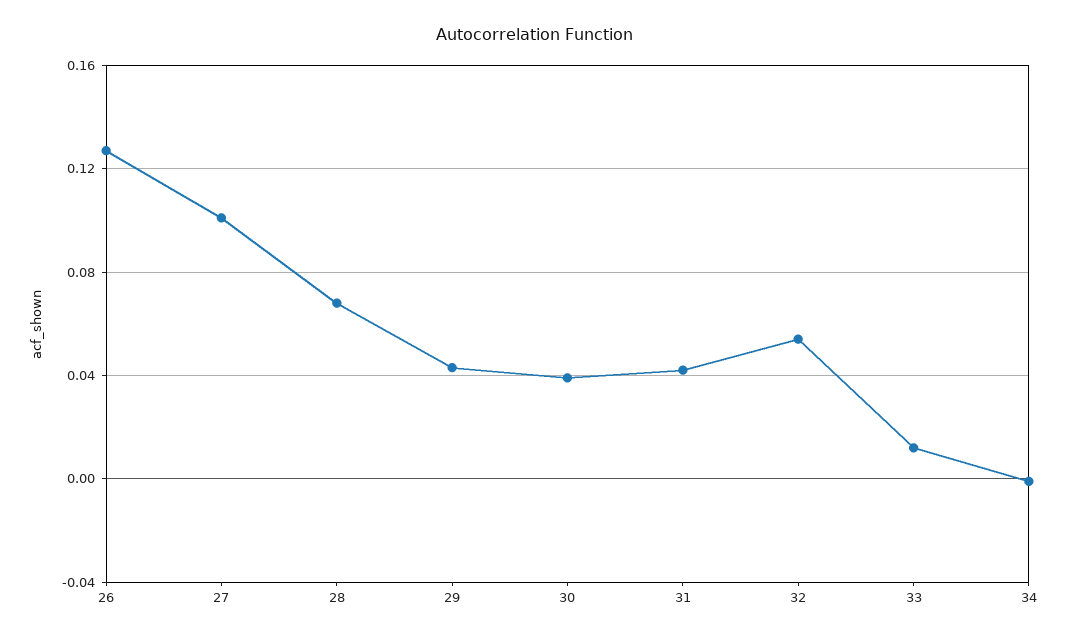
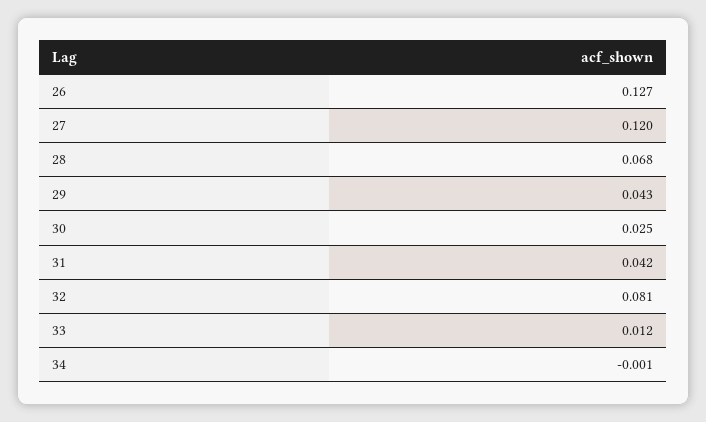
27: 0.1 -> 0.12
30: 0.04 -> 0.025
32: 0.055 -> 0.081

